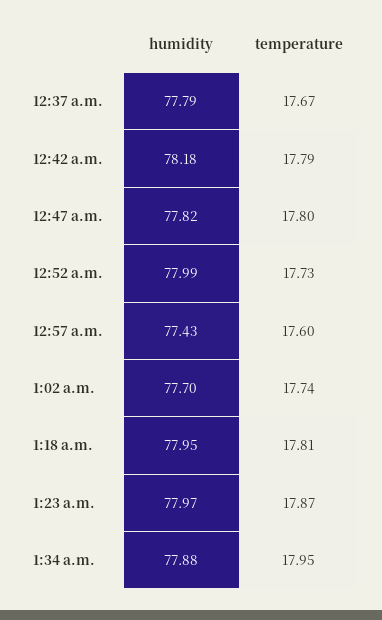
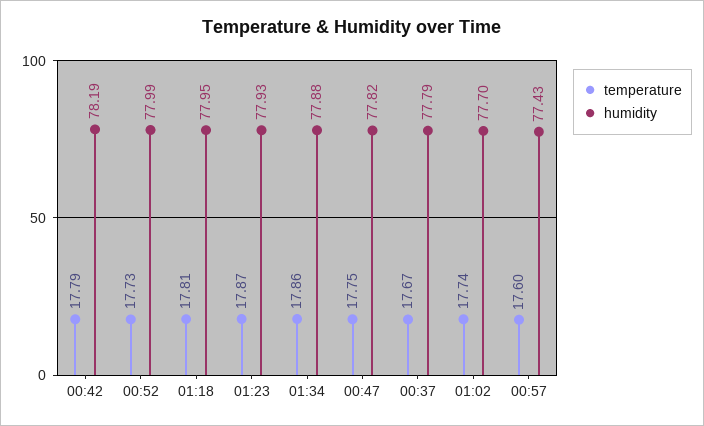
humidity, 12:42 a.m.: 78.18 -> 78.19
temperature, 12:47 a.m.: 17.8 -> 17.75
humidity, 1:23 a.m.: 77.97 -> 77.93
temperature, 1:34 a.m.: 17.95 -> 17.86

